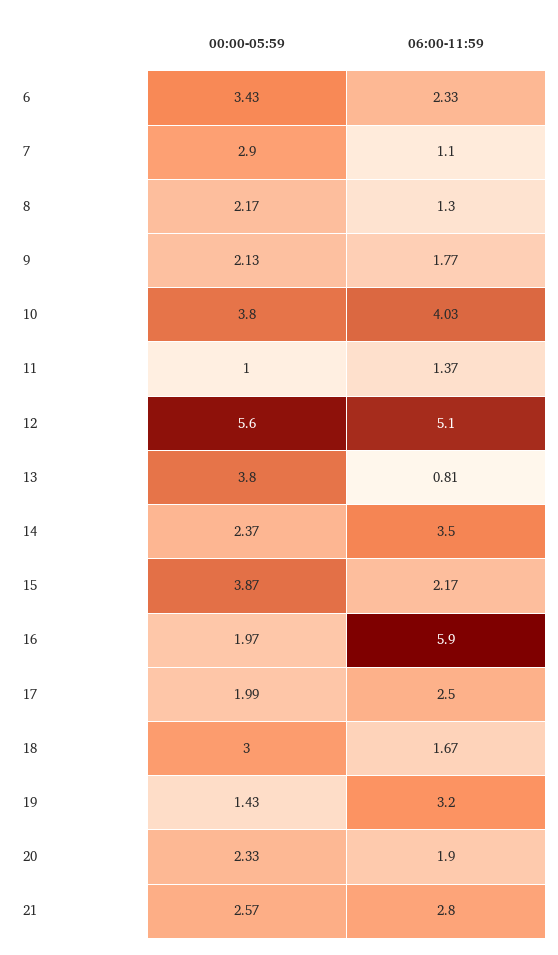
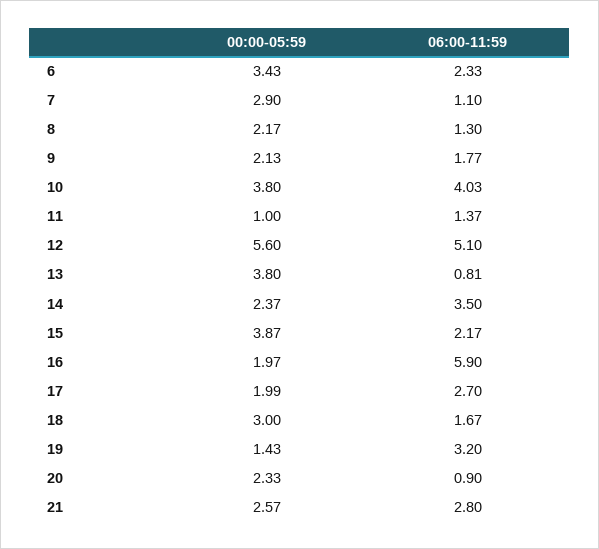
06:00-11:59, 17: 2.5 -> 2.7
06:00-11:59, 20: 1.9 -> 0.9

